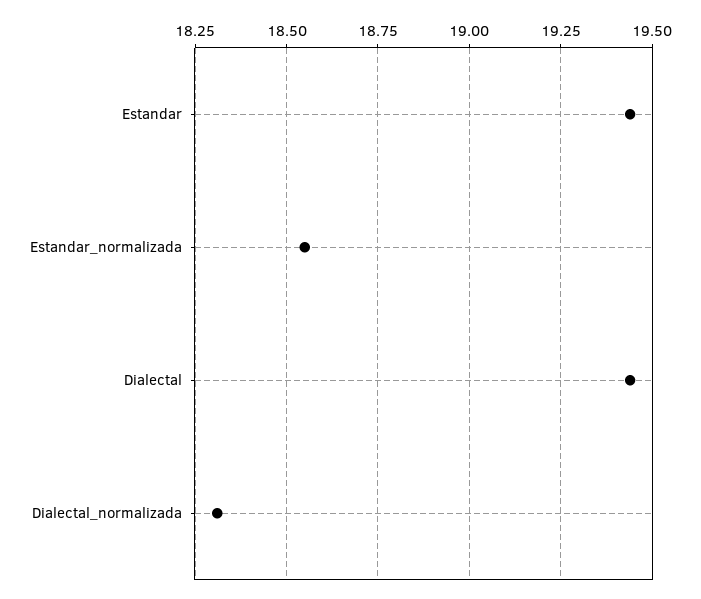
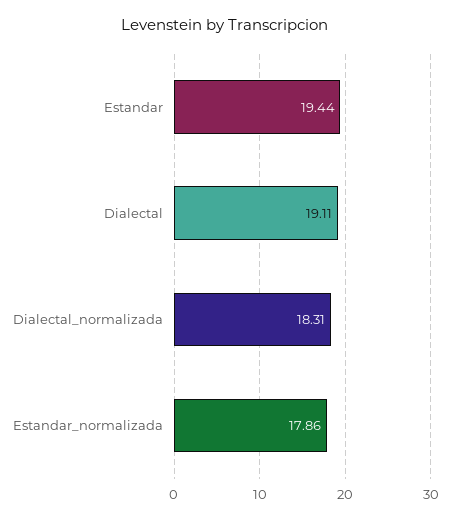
Estandar_normalizada: 18.55 -> 17.86
Dialectal: 19.45 -> 19.11

